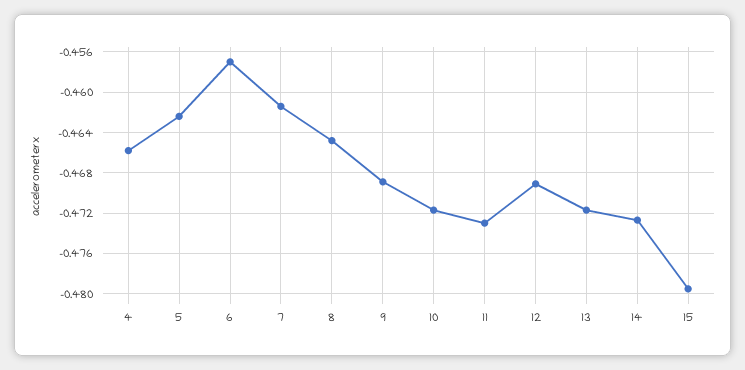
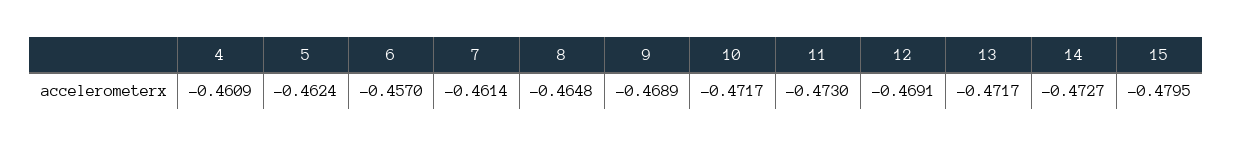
4: -0.466 -> -0.4609

